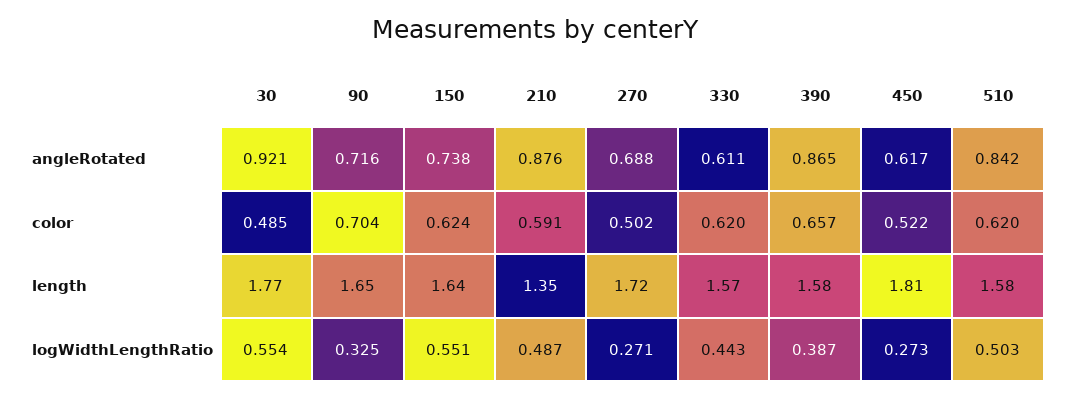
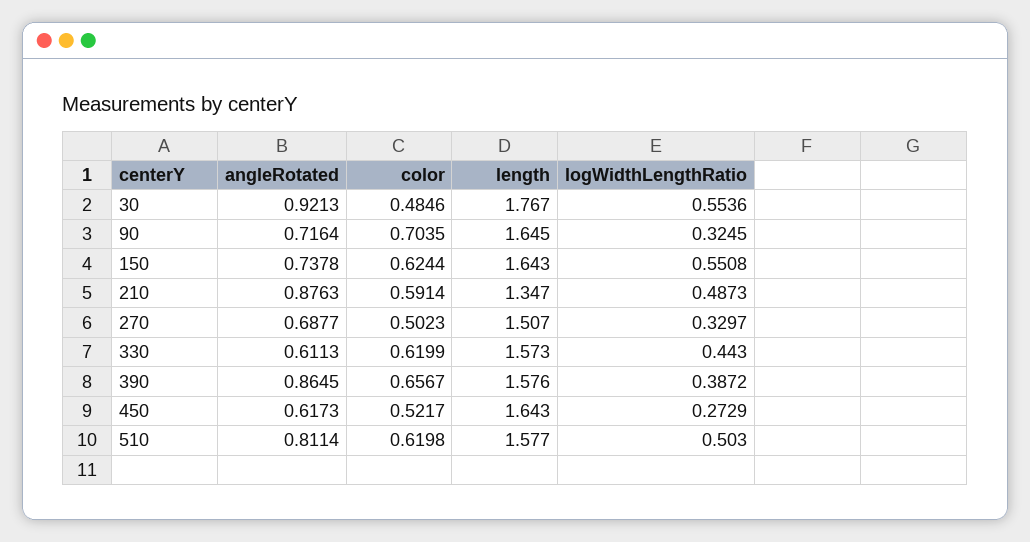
510, angleRotated: 0.842 -> 0.8114
270, length: 1.72 -> 1.507
450, length: 1.81 -> 1.643
270, logWidthLengthRatio: 0.271 -> 0.3297

